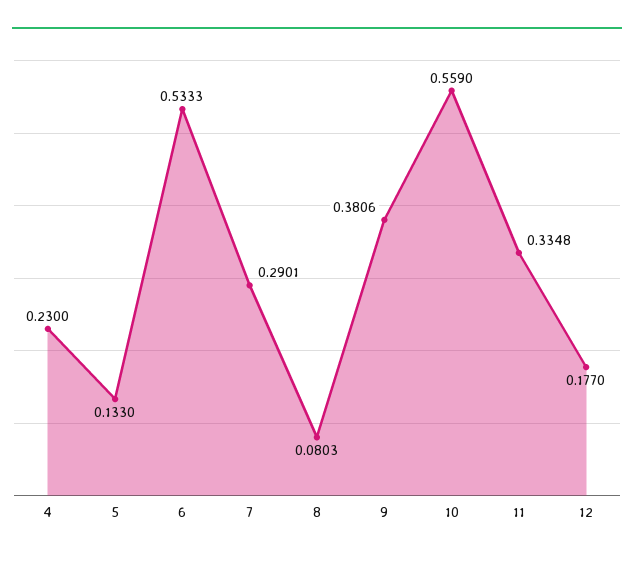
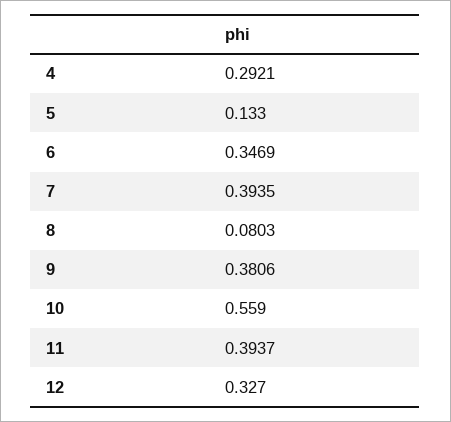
4: 0.23 -> 0.2921
6: 0.5333 -> 0.3469
7: 0.2901 -> 0.3935
11: 0.3348 -> 0.3937
12: 0.177 -> 0.327

